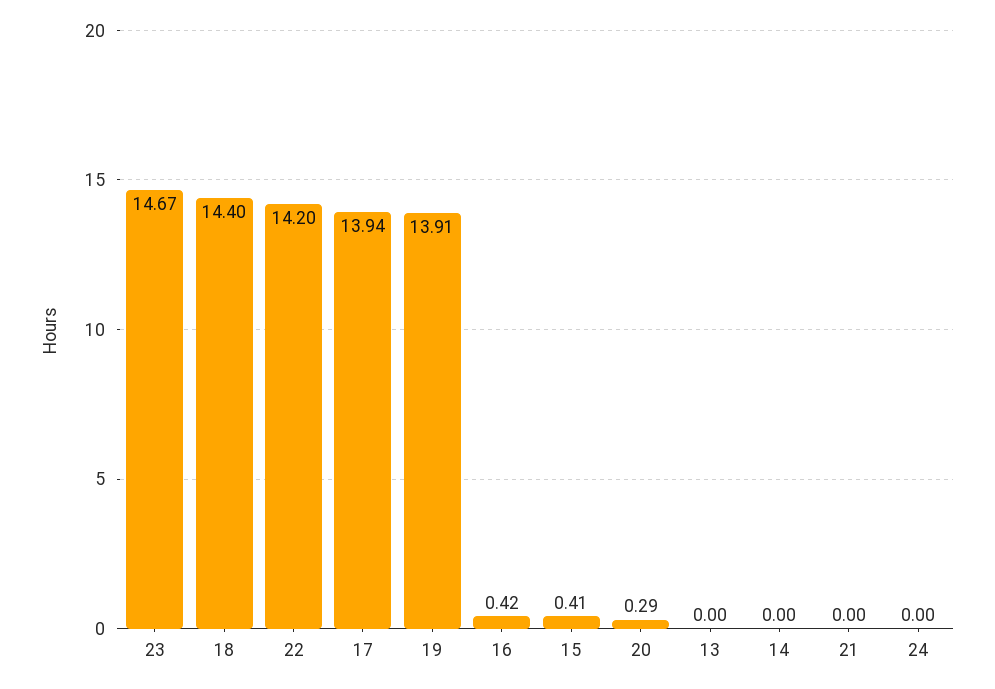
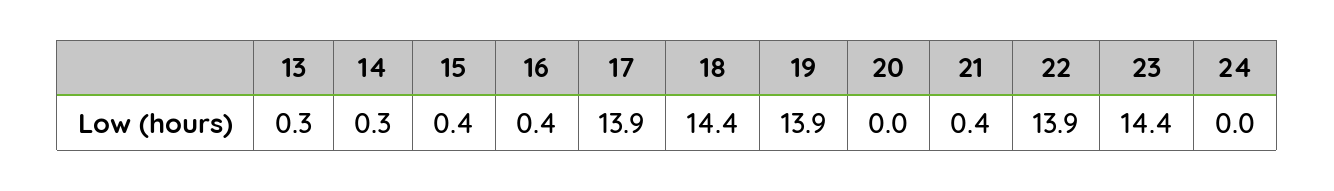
23: 14.67 -> 14.4
22: 14.2 -> 13.9
20: 0.29 -> 0
13: 0 -> 0.3
14: 0 -> 0.3
21: 0 -> 0.4

